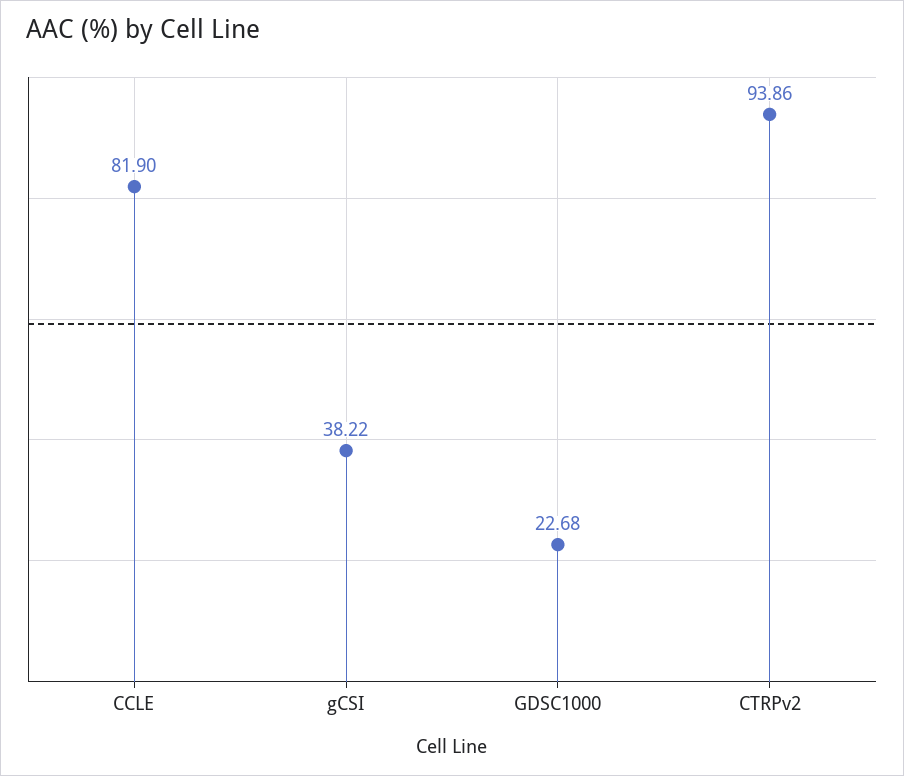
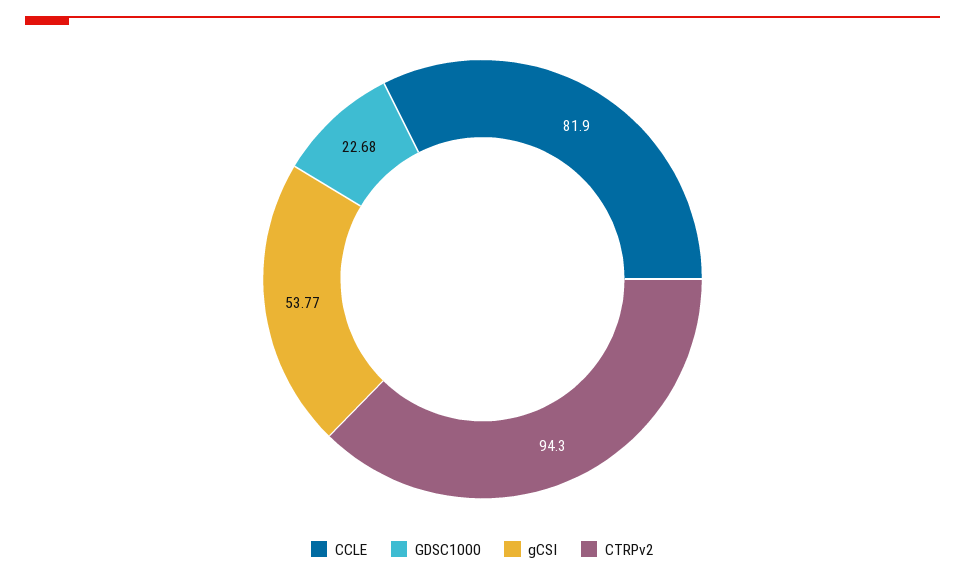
gCSI: 38.22 -> 53.77
CTRPv2: 93.86 -> 94.3

